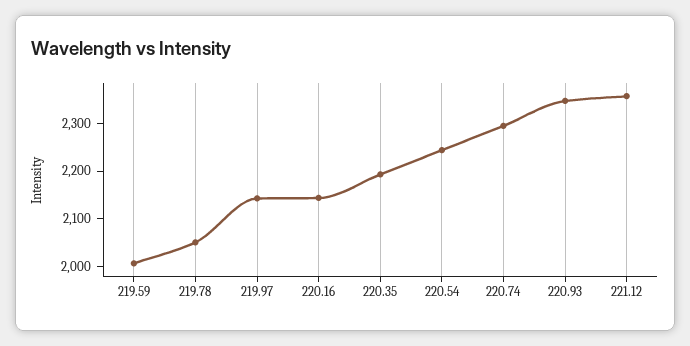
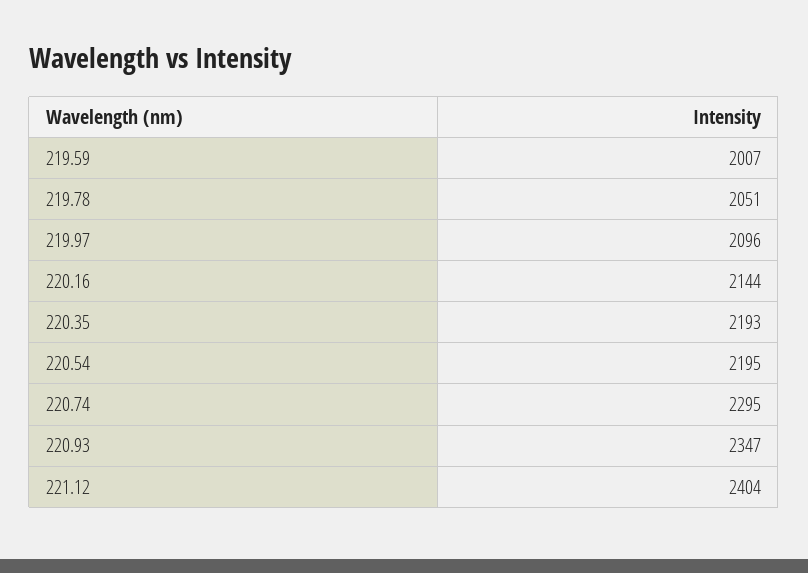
219.97: 2140 -> 2096
220.54: 2240 -> 2195
221.12: 2360 -> 2404

